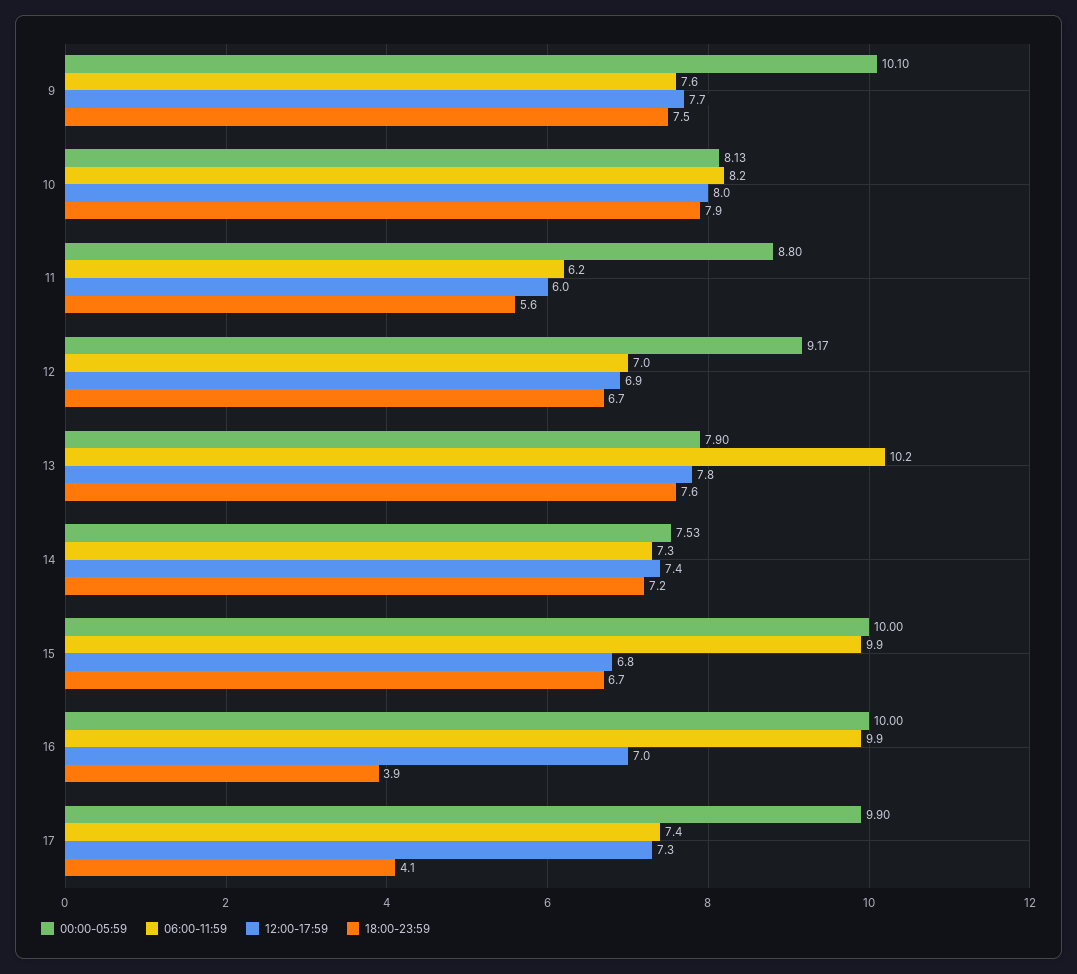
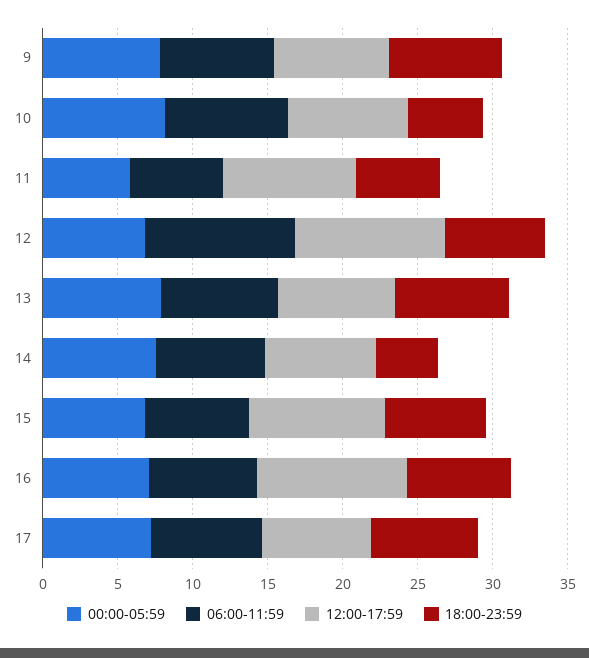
00:00-05:59, 9: 10.1 -> 8
18:00-23:59, 10: 7.9 -> 5
00:00-05:59, 11: 8.8 -> 6
12:00-17:59, 11: 6 -> 9
00:00-05:59, 12: 9.17 -> 7
06:00-11:59, 12: 7 -> 10
12:00-17:59, 12: 6.9 -> 10
06:00-11:59, 13: 10.2 -> 8
18:00-23:59, 14: 7.2 -> 4
00:00-05:59, 15: 10 -> 7
06:00-11:59, 15: 9.9 -> 7
12:00-17:59, 15: 6.8 -> 9
00:00-05:59, 16: 10 -> 7
06:00-11:59, 16: 9.9 -> 7
12:00-17:59, 16: 7 -> 10
18:00-23:59, 16: 3.9 -> 7
00:00-05:59, 17: 9.9 -> 7
18:00-23:59, 17: 4.1 -> 7

